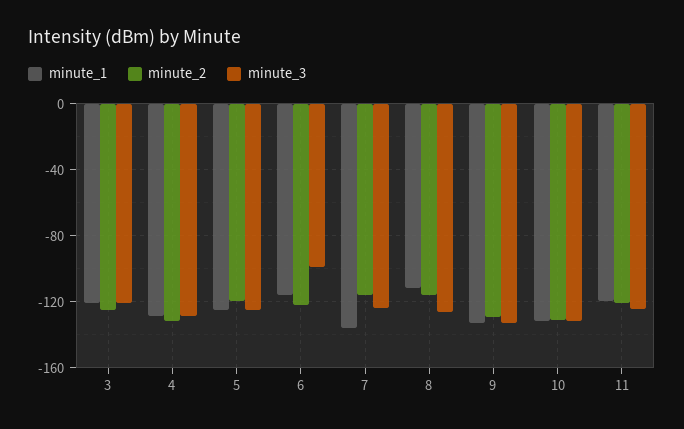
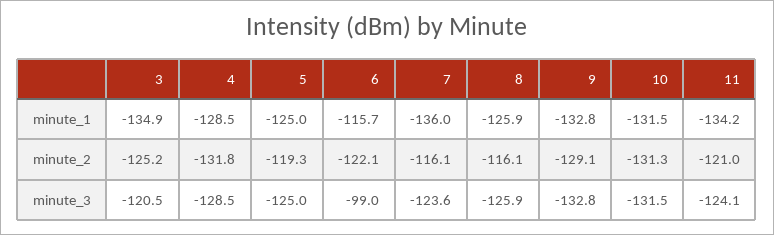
minute_1, 3: -120 -> -134.9
minute_1, 8: -110 -> -125.9
minute_1, 11: -120 -> -134.2

